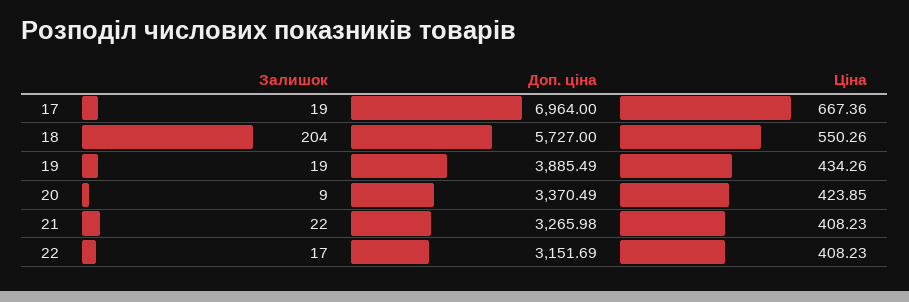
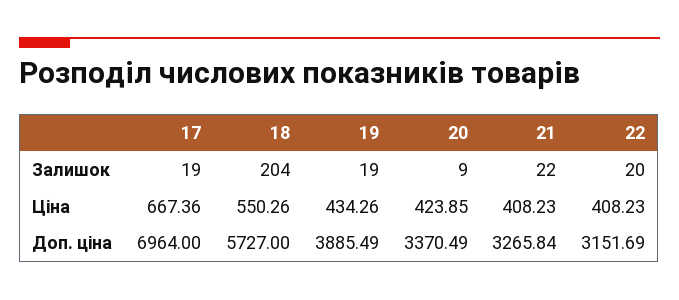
Доп. ціна, 21: 3265.98 -> 3265.84
Залишок, 22: 17 -> 20

